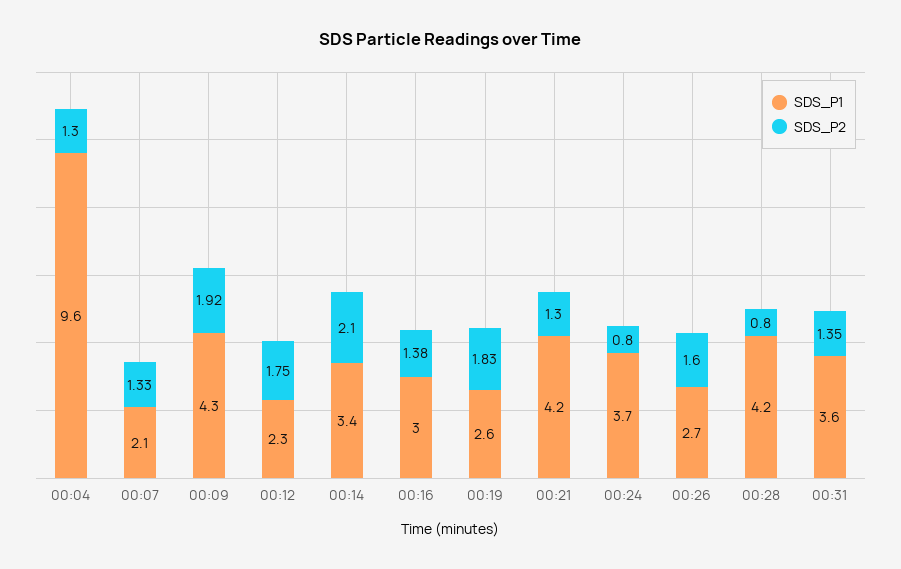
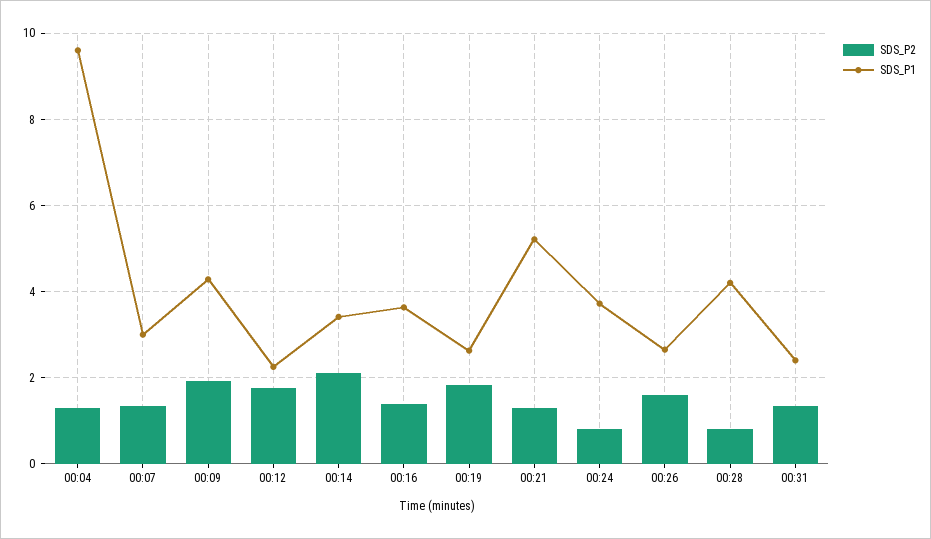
SDS_P1, 00:07: 2.1 -> 3
SDS_P1, 00:16: 3 -> 3.6
SDS_P1, 00:21: 4.2 -> 5.2
SDS_P1, 00:31: 3.6 -> 2.4

